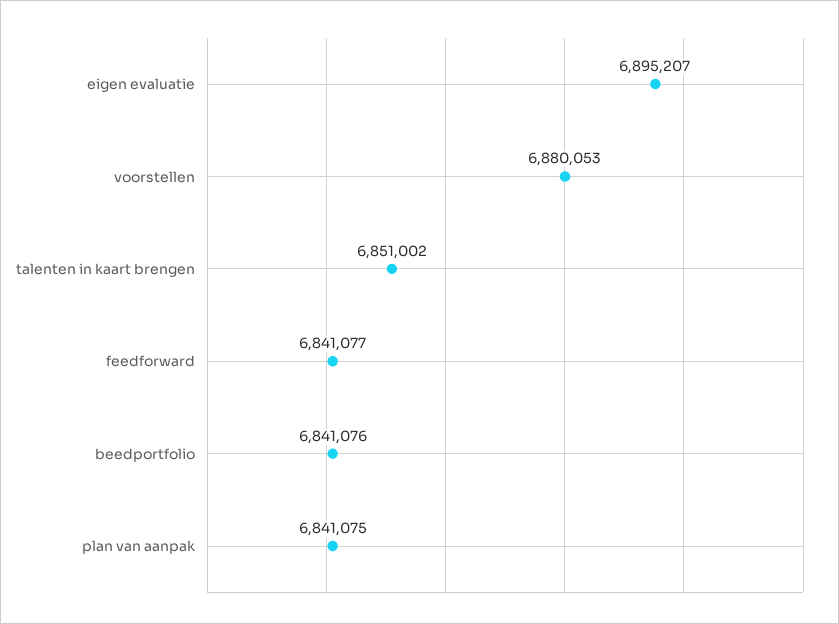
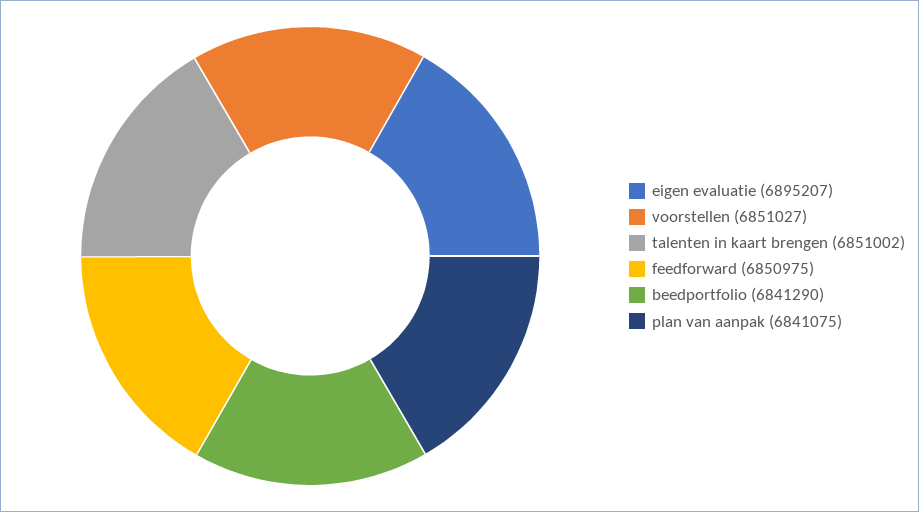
voorstellen: 6880053 -> 6851027
feedforward: 6841077 -> 6850975
beedportfolio: 6841076 -> 6841290

